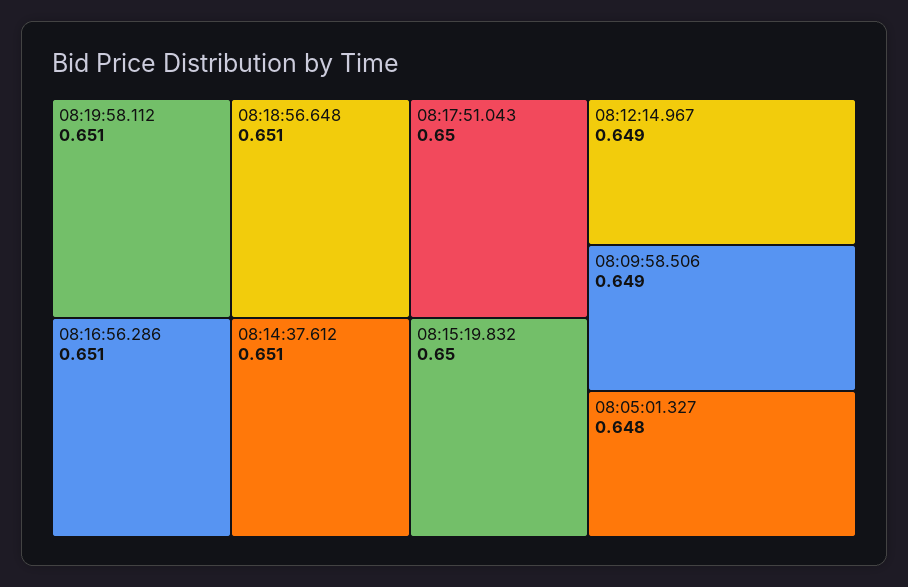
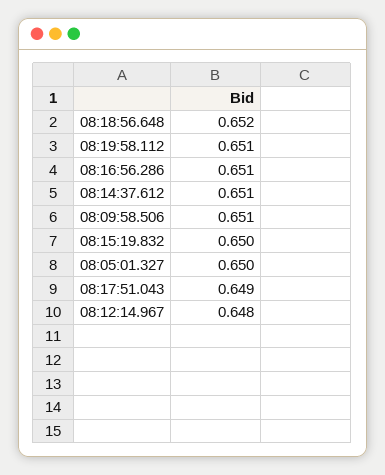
08:18:56.648: 0.651 -> 0.652
08:17:51.043: 0.65 -> 0.649
08:12:14.967: 0.649 -> 0.648
08:09:58.506: 0.649 -> 0.651
08:05:01.327: 0.648 -> 0.65

